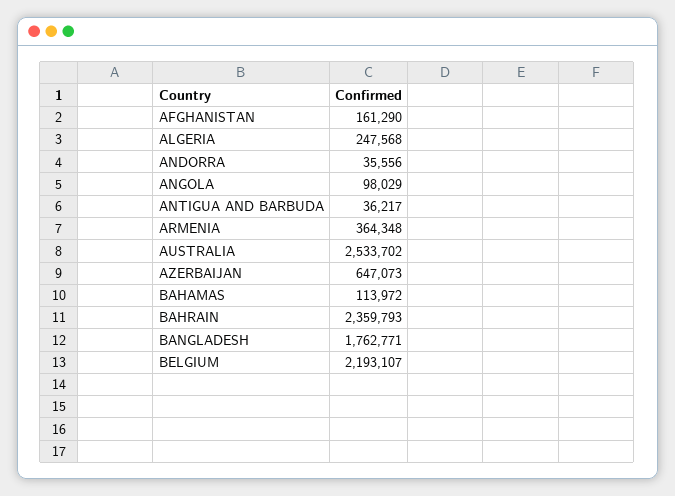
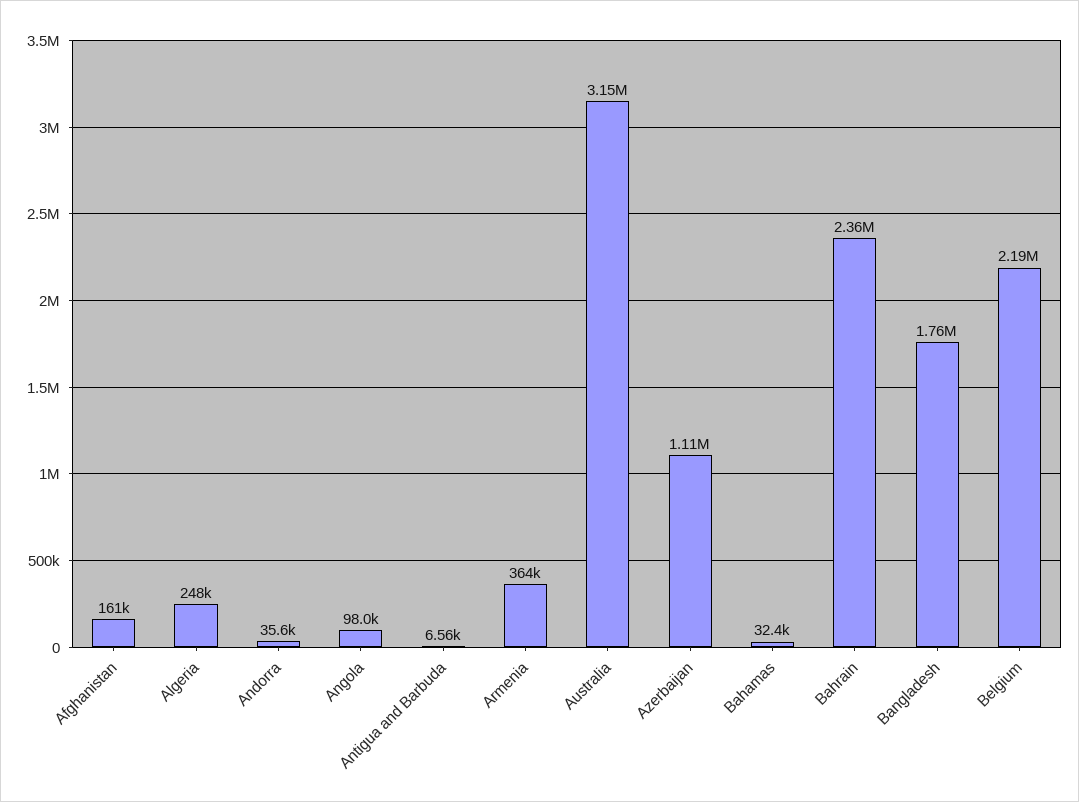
ANTIGUA AND BARBUDA: 36217 -> 6560
AUSTRALIA: 2533702 -> 3150000
AZERBAIJAN: 647073 -> 1110000
BAHAMAS: 113972 -> 32400

